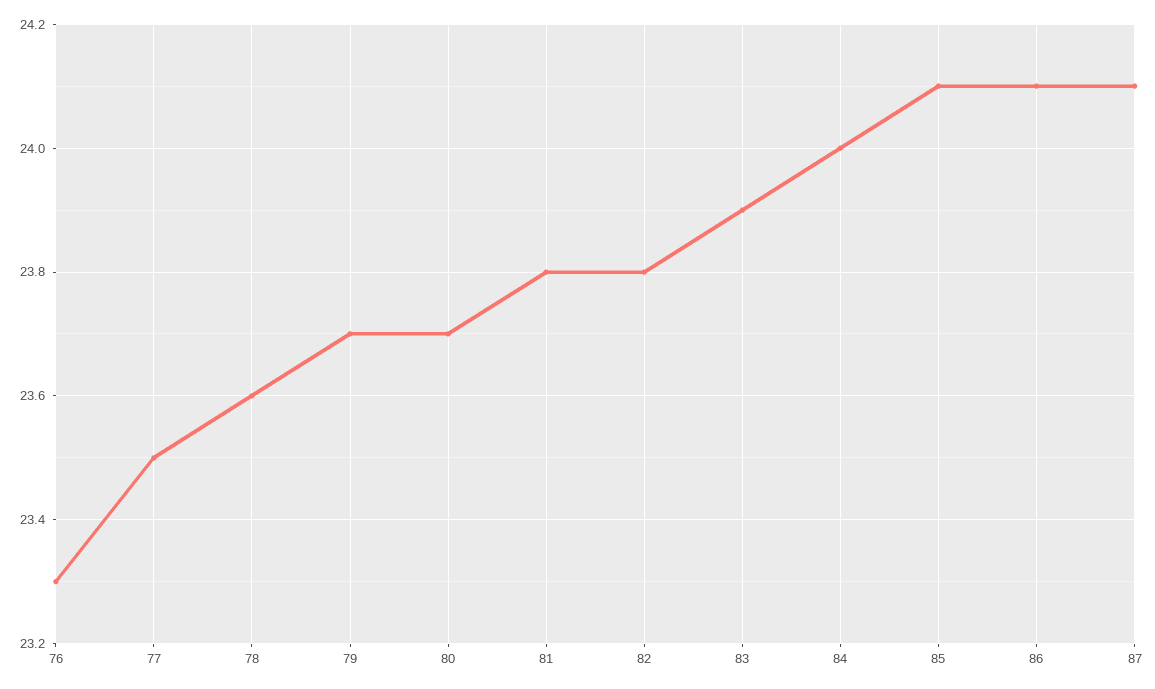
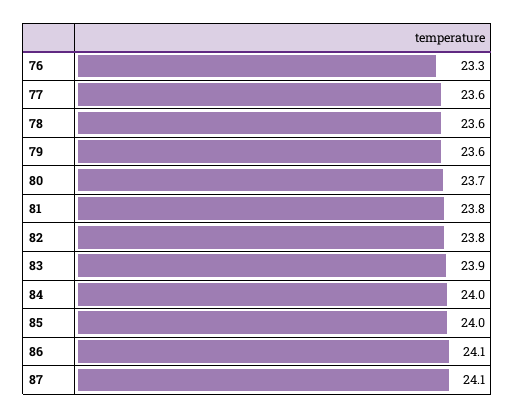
77: 23.5 -> 23.6
79: 23.7 -> 23.6
85: 24.1 -> 24

